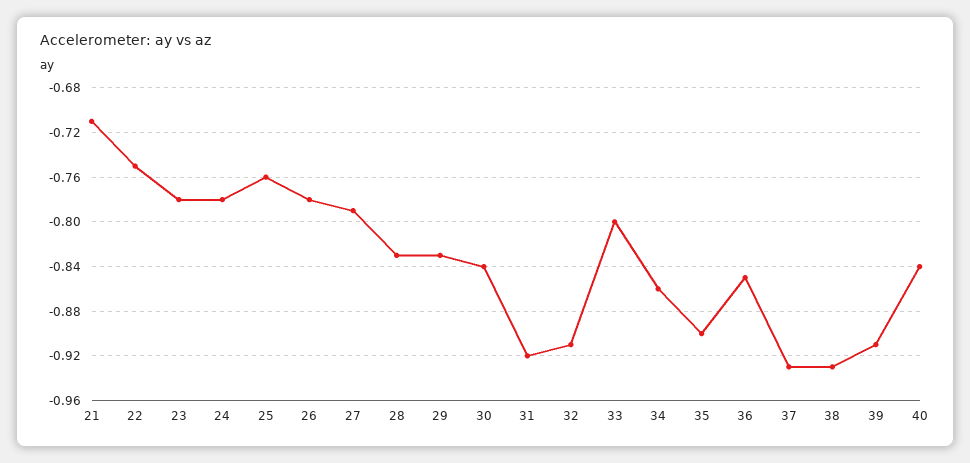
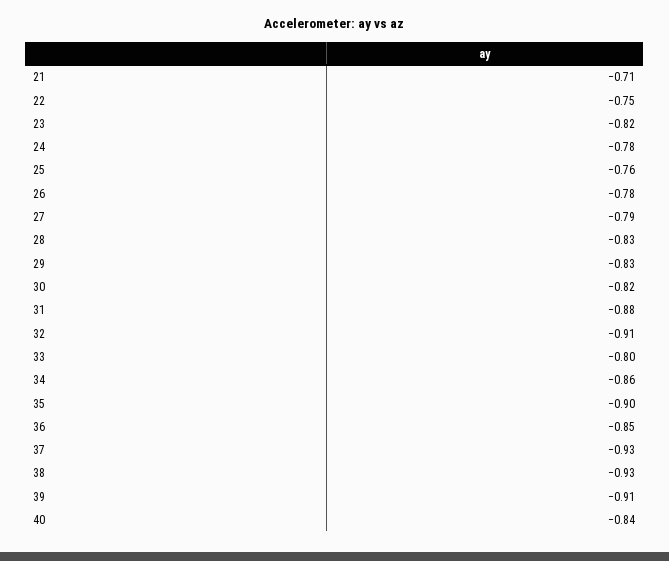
23: -0.78 -> -0.82
30: -0.84 -> -0.82
31: -0.92 -> -0.88

